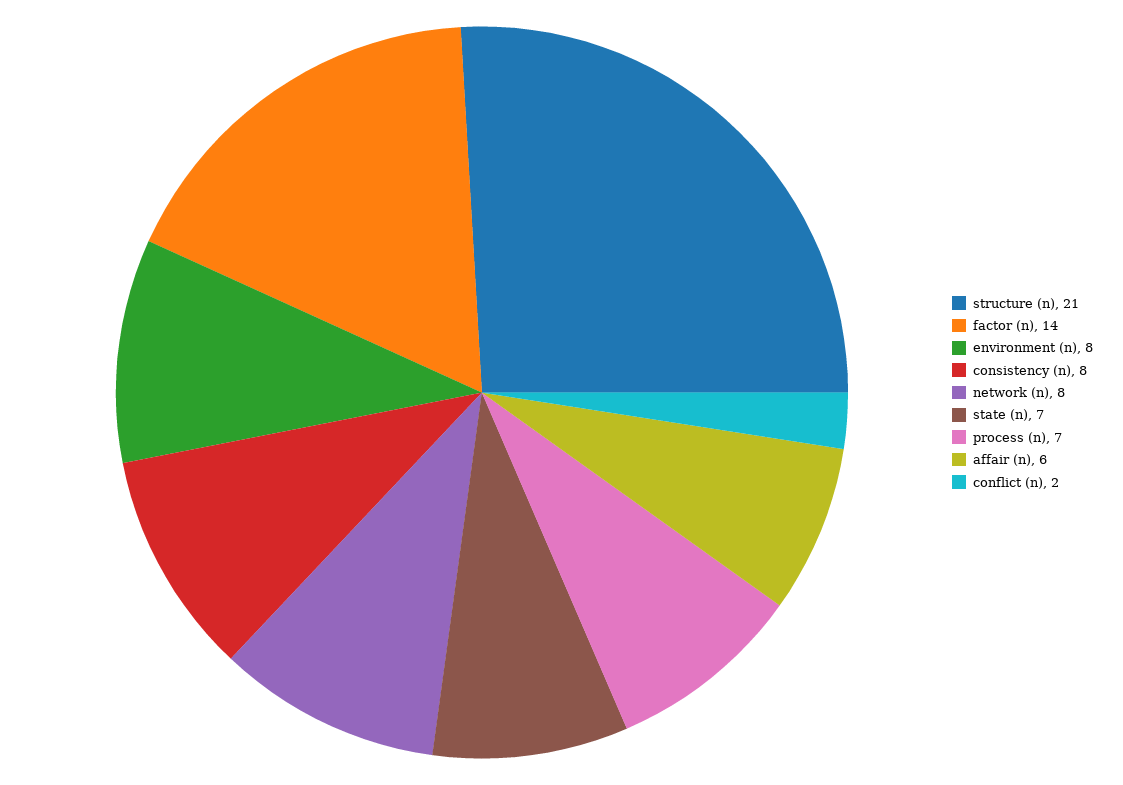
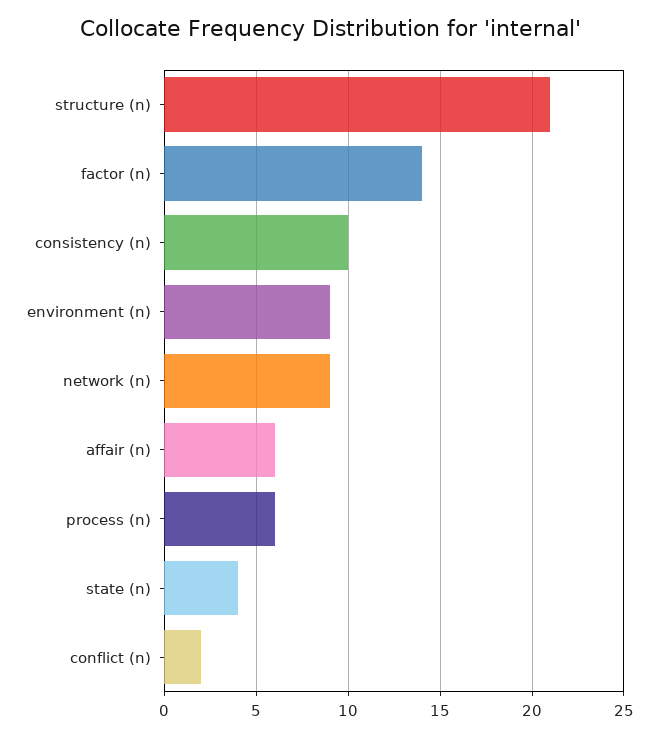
environment (n): 8 -> 9
consistency (n): 8 -> 10
network (n): 8 -> 9
state (n): 7 -> 4
process (n): 7 -> 6

